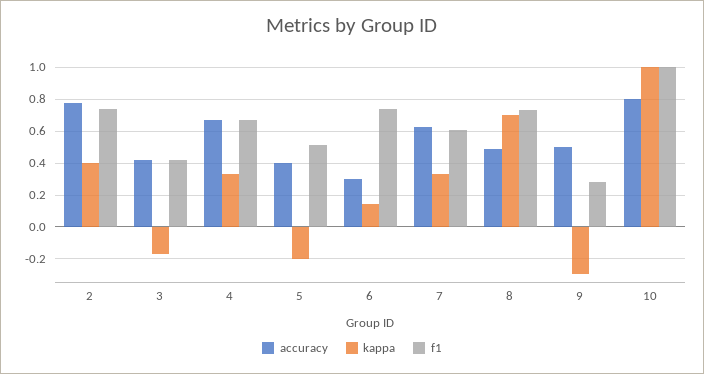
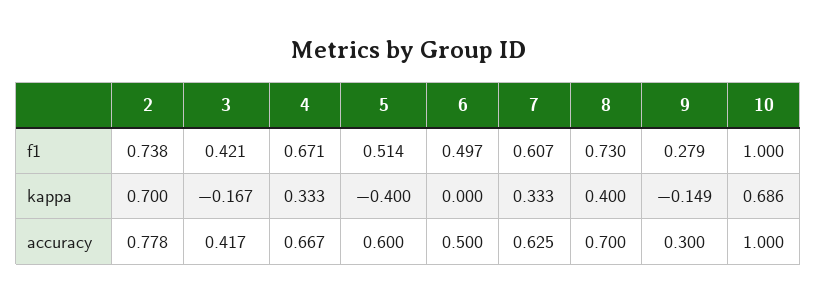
kappa, 2: 0.4 -> 0.7
accuracy, 5: 0.4 -> 0.6
kappa, 5: -0.2 -> -0.4
accuracy, 6: 0.3 -> 0.5
kappa, 6: 0.15 -> 0
f1, 6: 0.75 -> 0.497
accuracy, 8: 0.5 -> 0.7
kappa, 8: 0.7 -> 0.4
accuracy, 9: 0.5 -> 0.3
kappa, 9: -0.3 -> -0.149
accuracy, 10: 0.8 -> 1
kappa, 10: 1 -> 0.686

